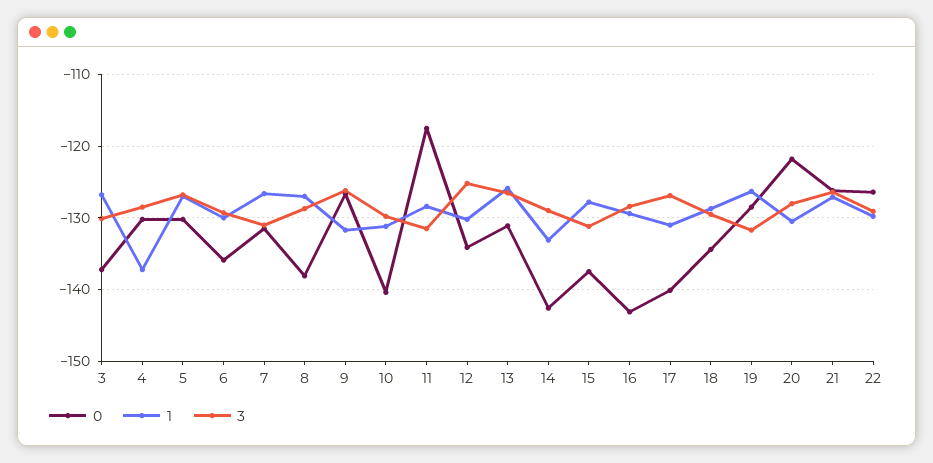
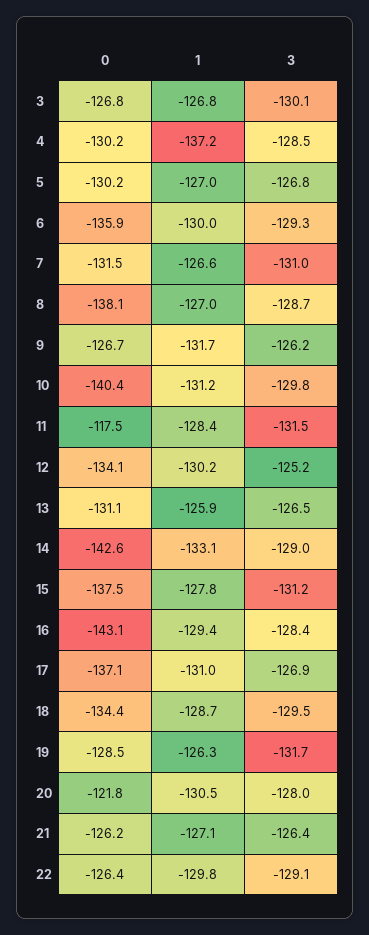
0, 3: -137 -> -126.8
0, 17: -140 -> -137.1

